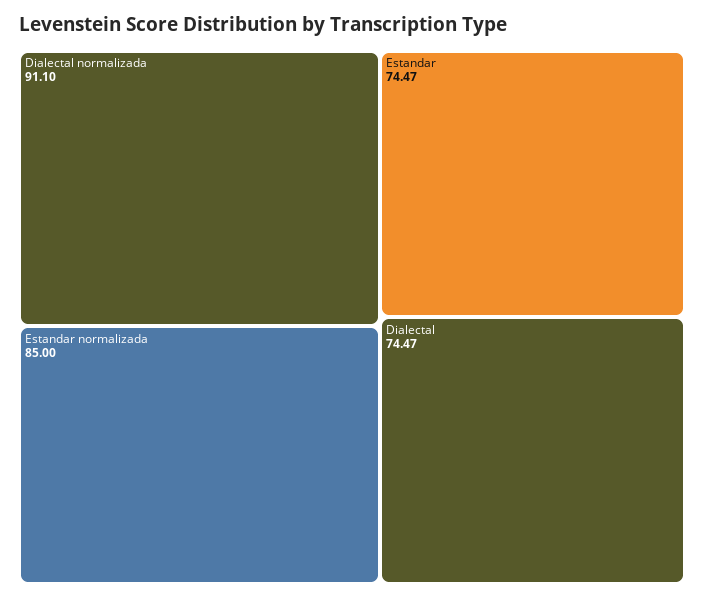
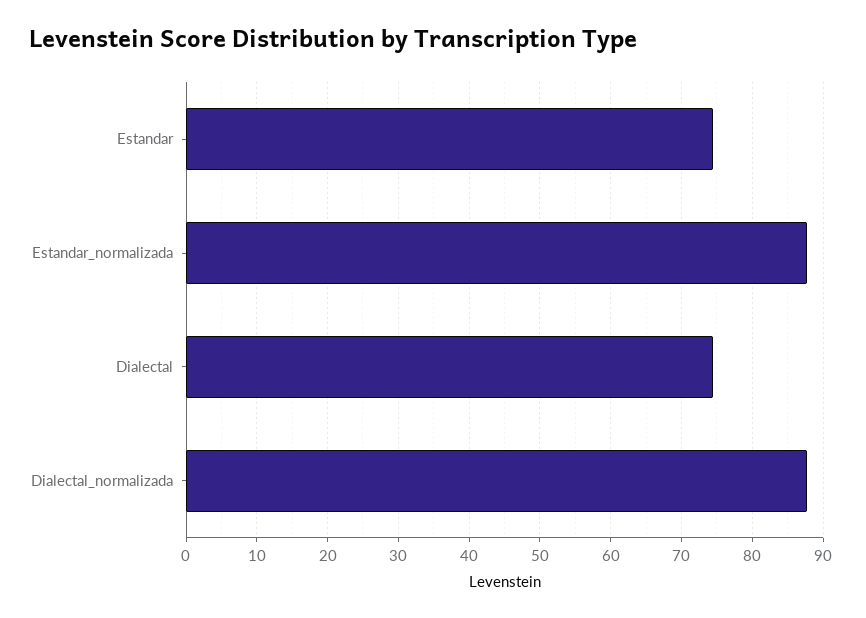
Dialectal normalizada: 91.1 -> 88
Estandar normalizada: 85 -> 88

